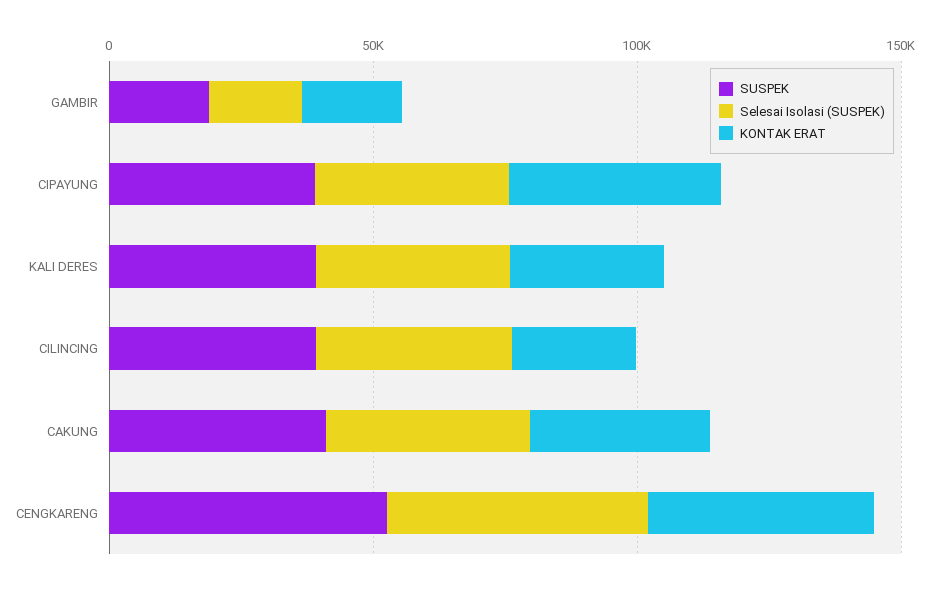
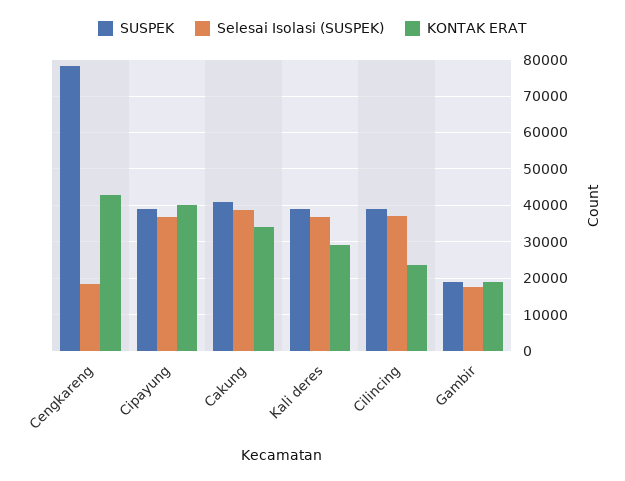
SUSPEK, CENGKARENG: 50000 -> 78000
Selesai Isolasi (SUSPEK), CENGKARENG: 50000 -> 18000

